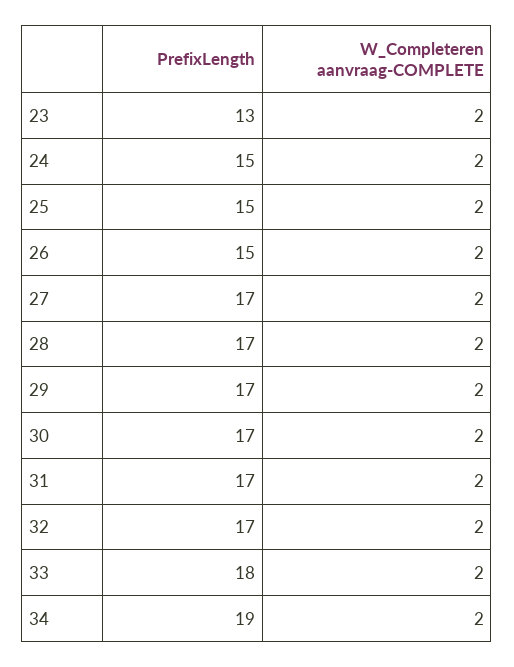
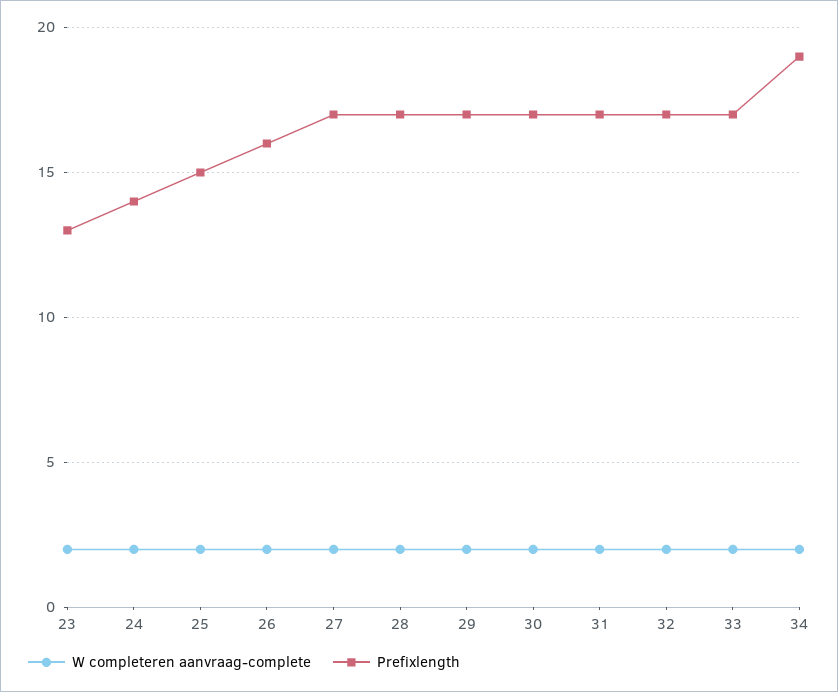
PrefixLength, 24: 15 -> 14
PrefixLength, 26: 15 -> 16
PrefixLength, 33: 18 -> 17

